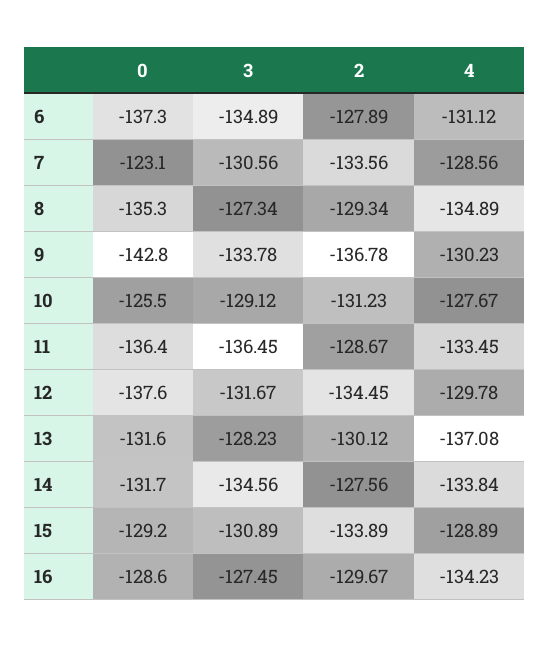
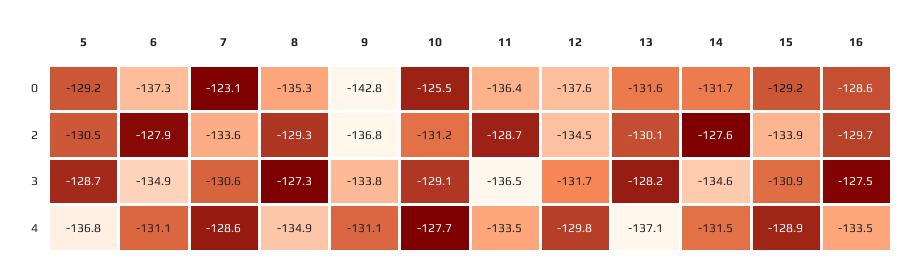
4, 9: -130.23 -> -131.1
4, 14: -133.84 -> -131.5
4, 16: -134.23 -> -133.5
0, 5: none -> -129.2
2, 5: none -> -130.5
3, 5: none -> -128.7
4, 5: none -> -136.8

